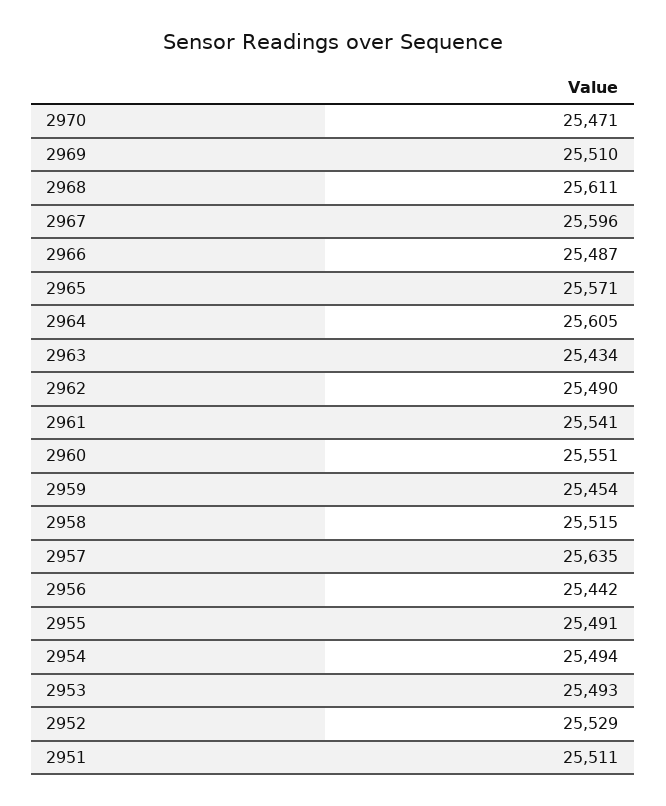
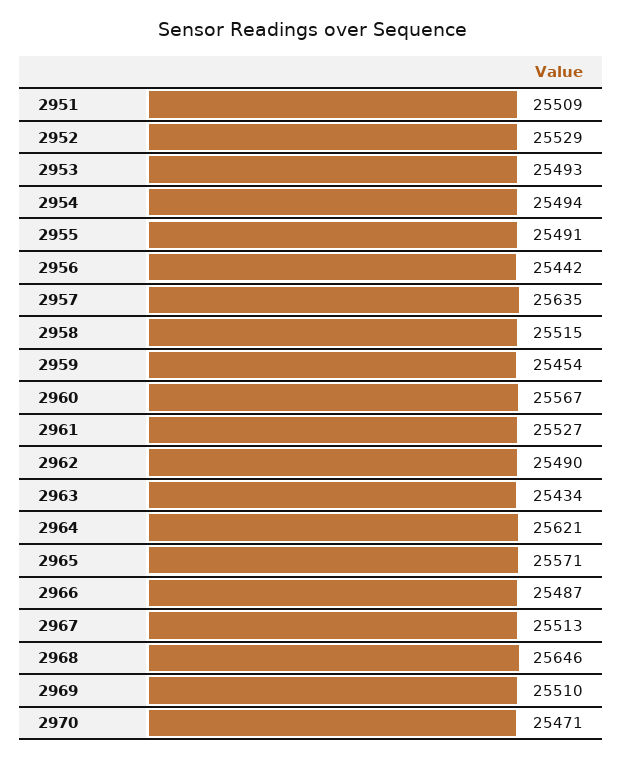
2968: 25611 -> 25646
2967: 25596 -> 25513
2964: 25605 -> 25621
2961: 25541 -> 25527
2960: 25551 -> 25567
2951: 25511 -> 25509

